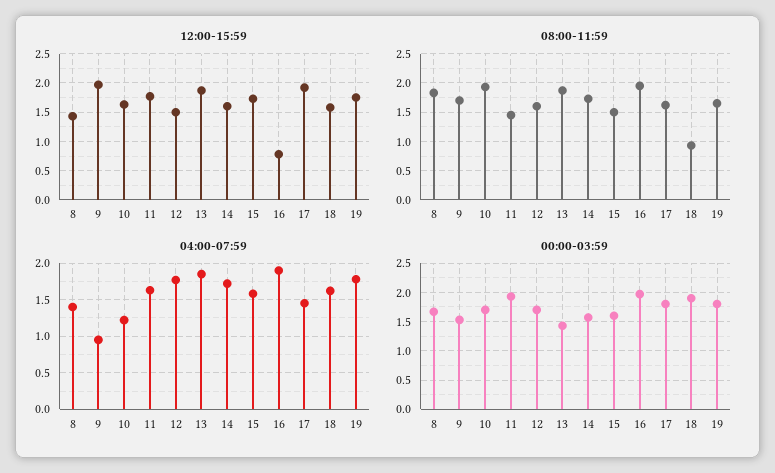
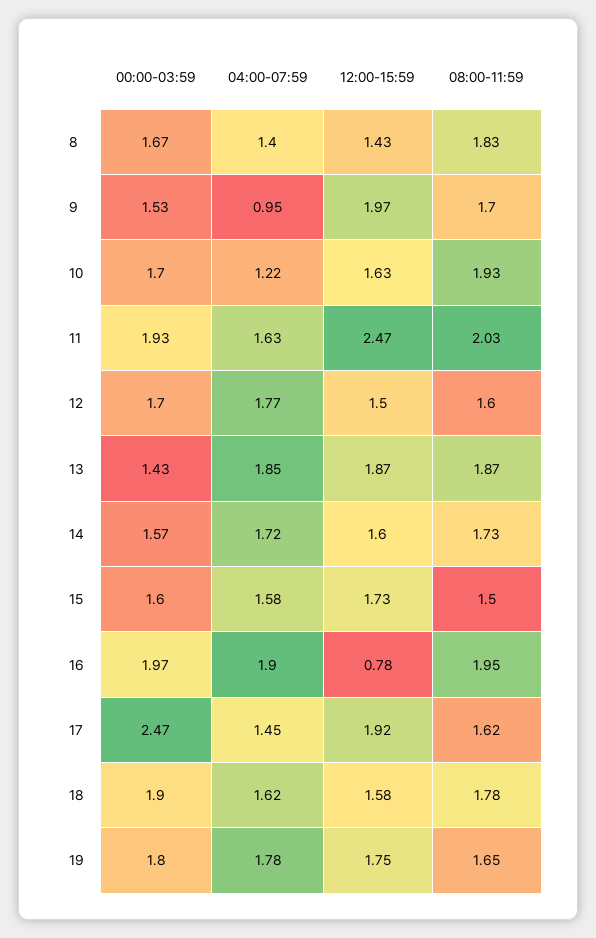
12:00-15:59, 11: 1.75 -> 2.47
08:00-11:59, 11: 1.5 -> 2.03
08:00-11:59, 18: 1 -> 1.78
00:00-03:59, 17: 1.75 -> 2.47

